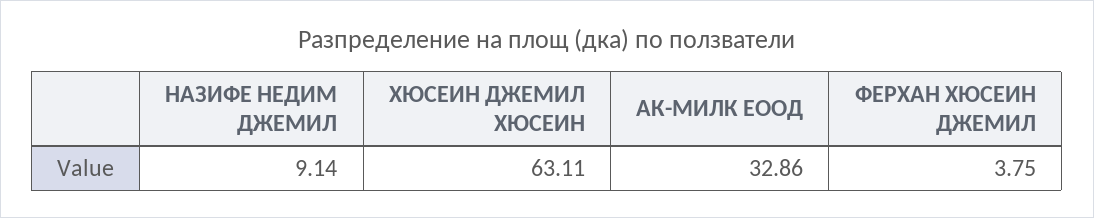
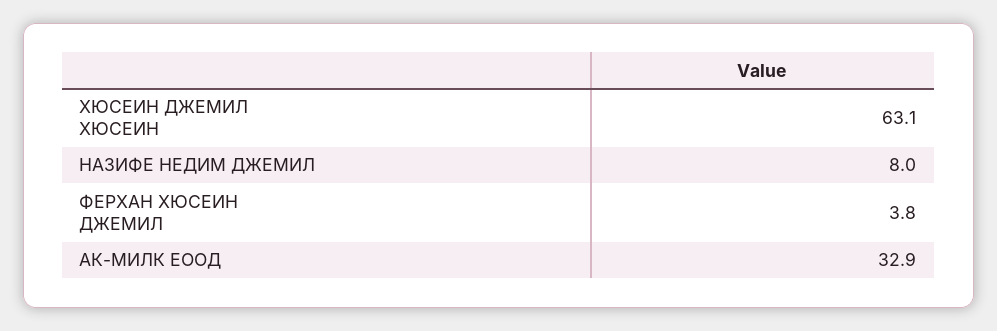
НАЗИФЕ НЕДИМ ДЖЕМИЛ: 9.14 -> 8

